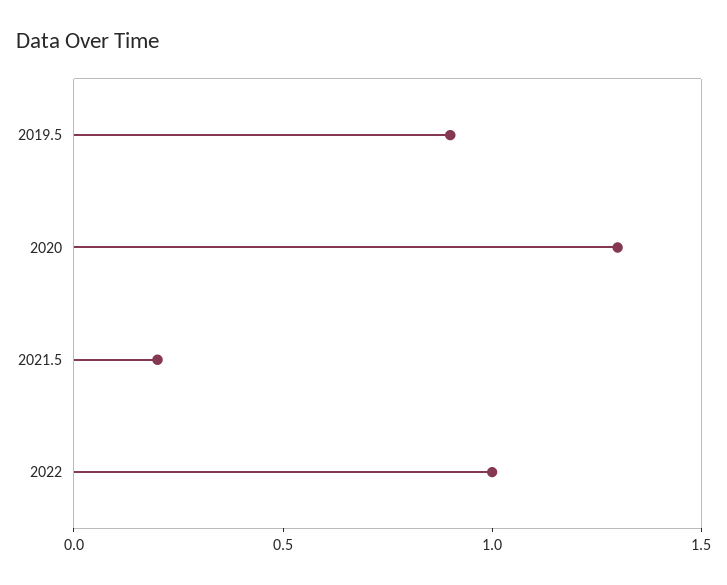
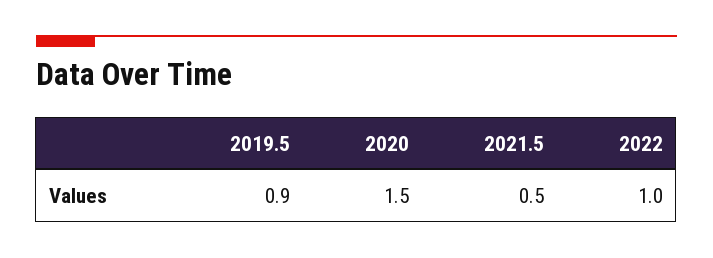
2020: 1.3 -> 1.5
2021.5: 0.2 -> 0.5

